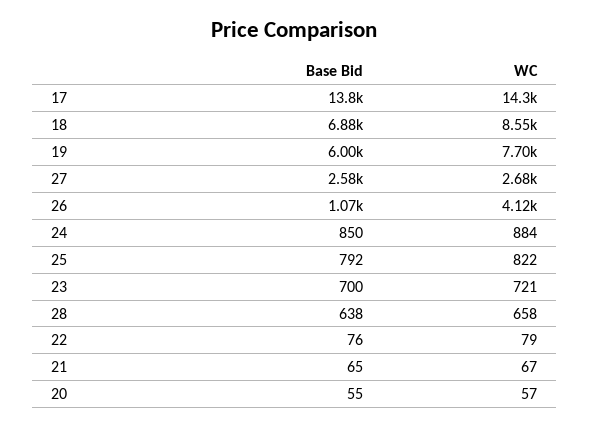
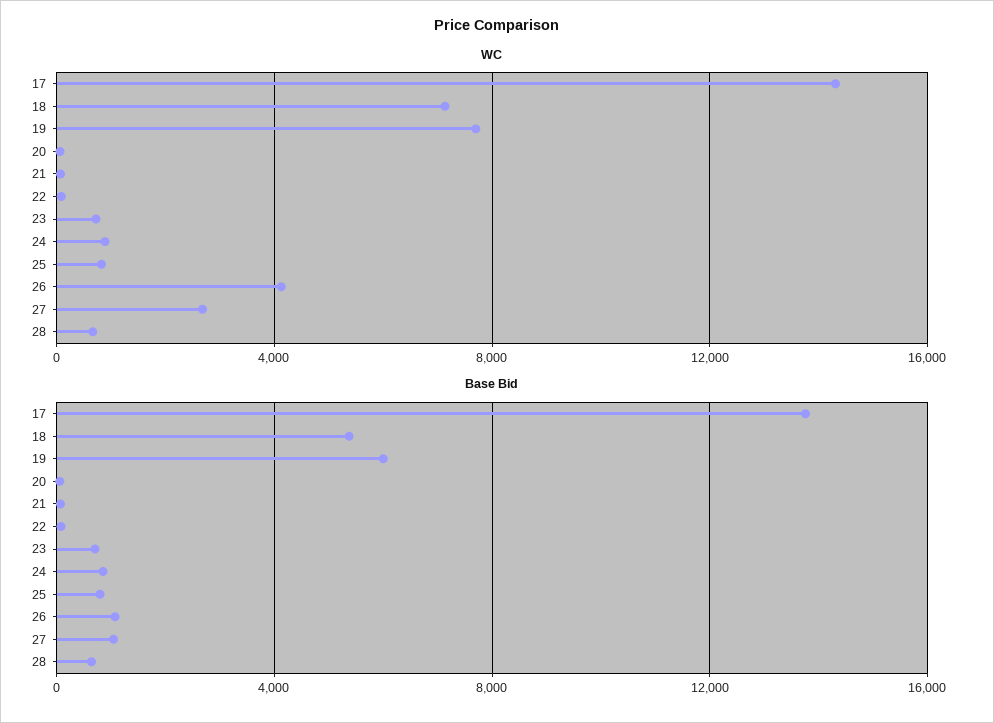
Base Bid, 18: 6880 -> 5500
WC, 18: 8550 -> 7000
Base Bid, 27: 2580 -> 1000

